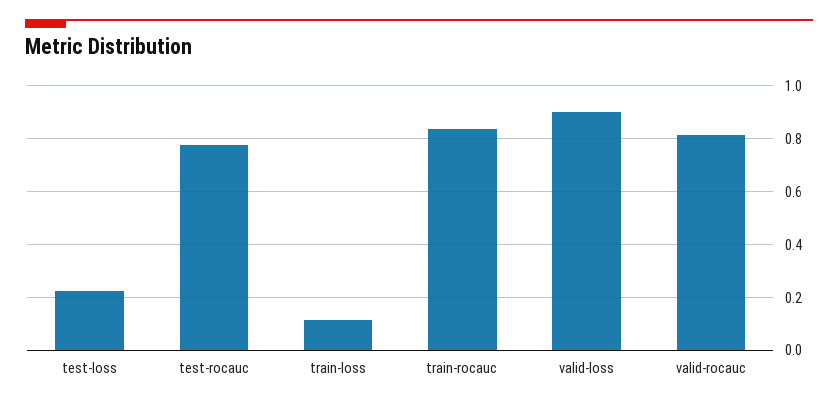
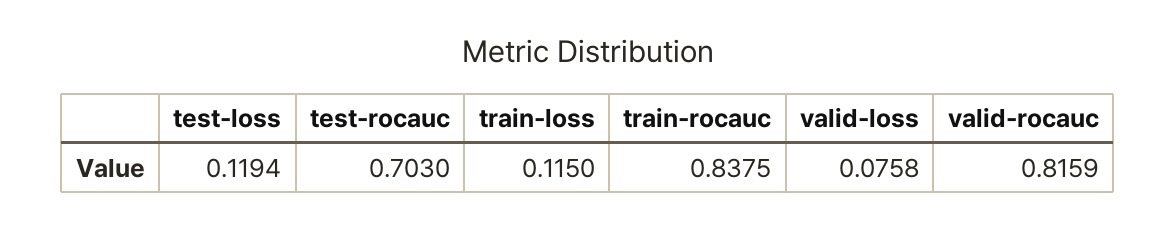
test-loss: 0.225 -> 0.1194
test-rocauc: 0.775 -> 0.703
valid-loss: 0.9 -> 0.0758

